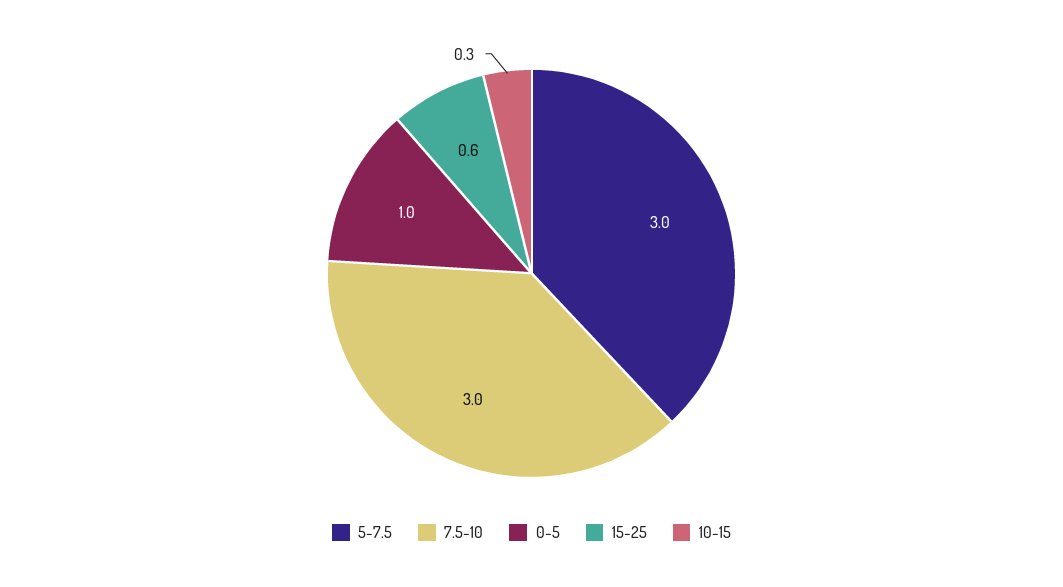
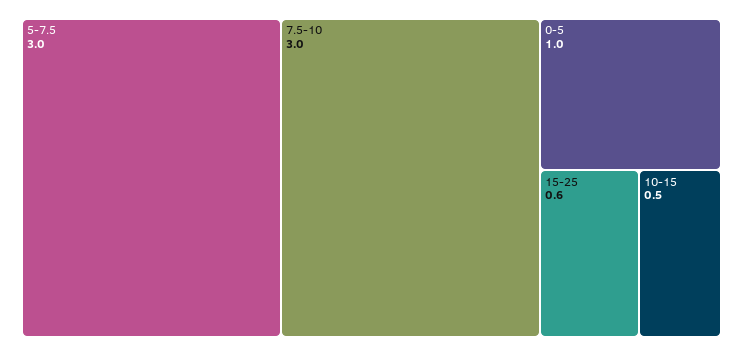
10-15: 0.3 -> 0.5

